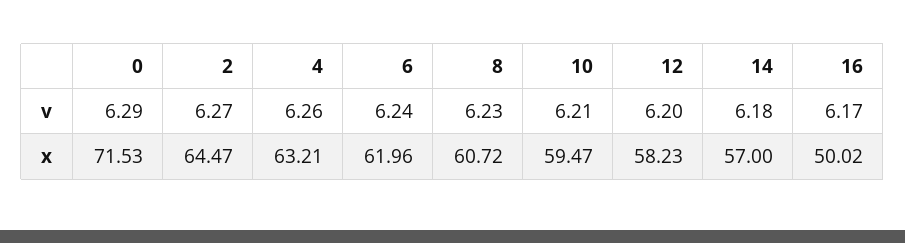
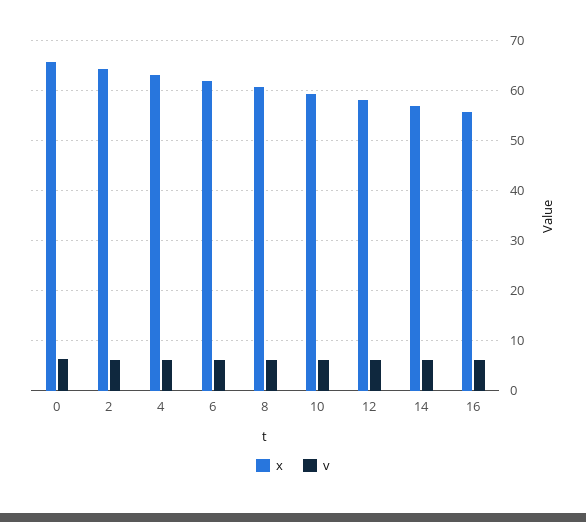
x, 0: 71.53 -> 66
x, 16: 50.02 -> 56

